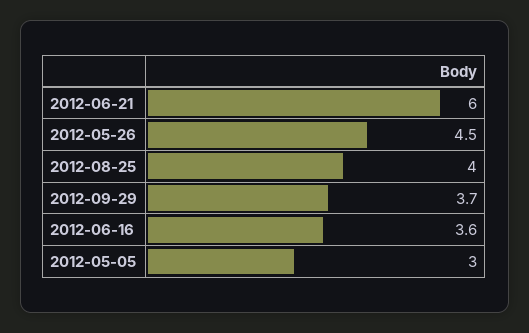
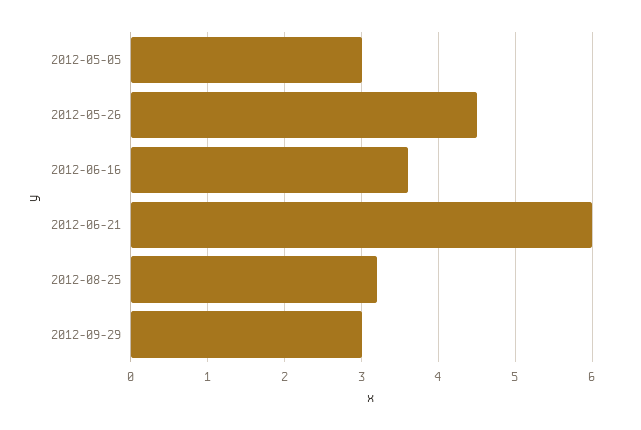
2012-08-25: 4 -> 3.2
2012-09-29: 3.7 -> 3

